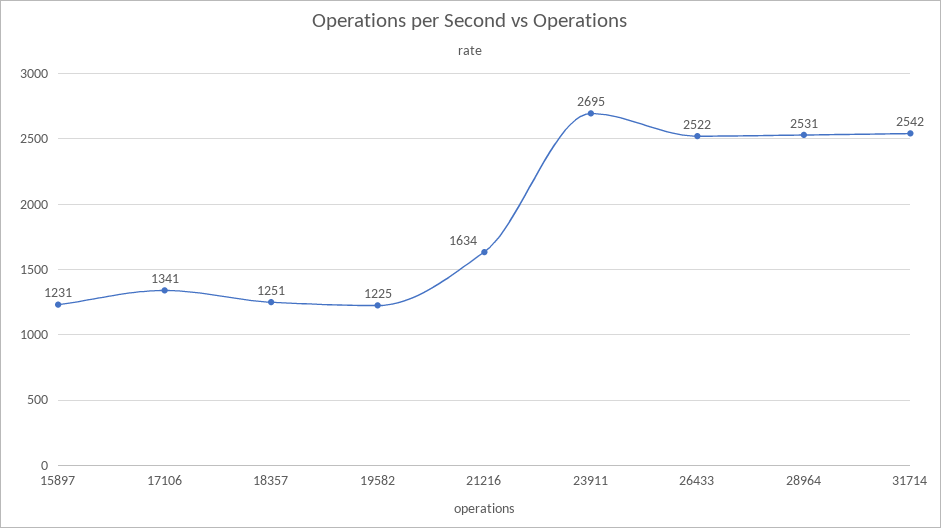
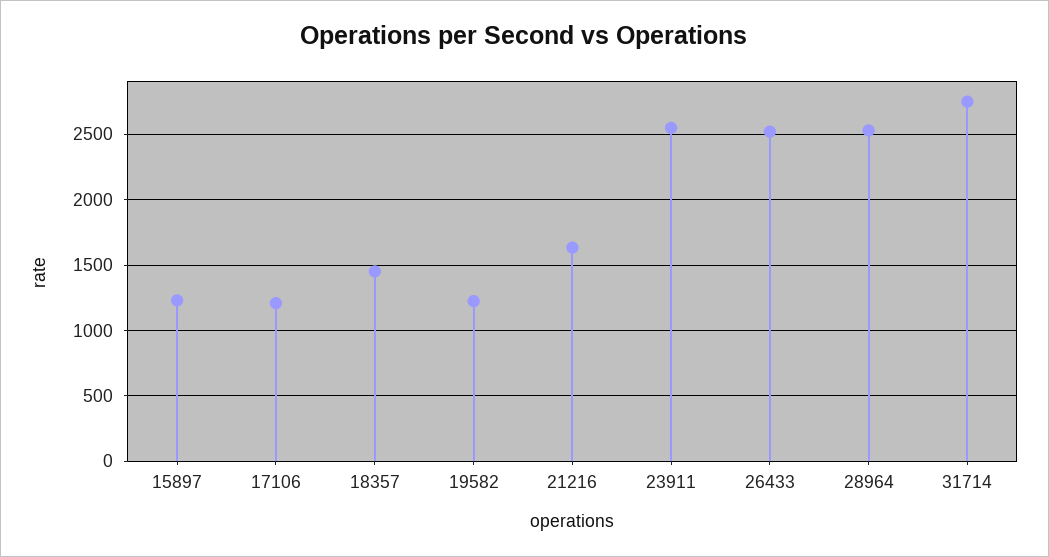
17106: 1341 -> 1200
18357: 1251 -> 1450
23911: 2695 -> 2550
31714: 2542 -> 2750

